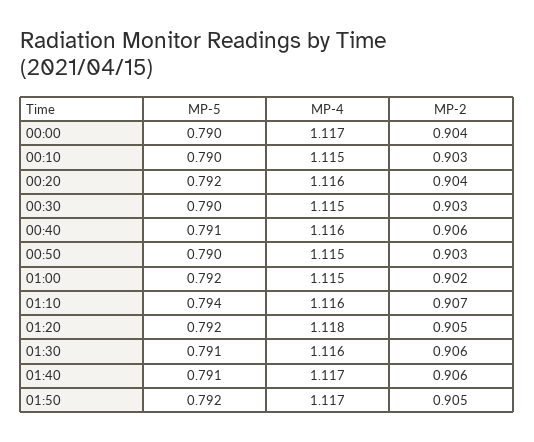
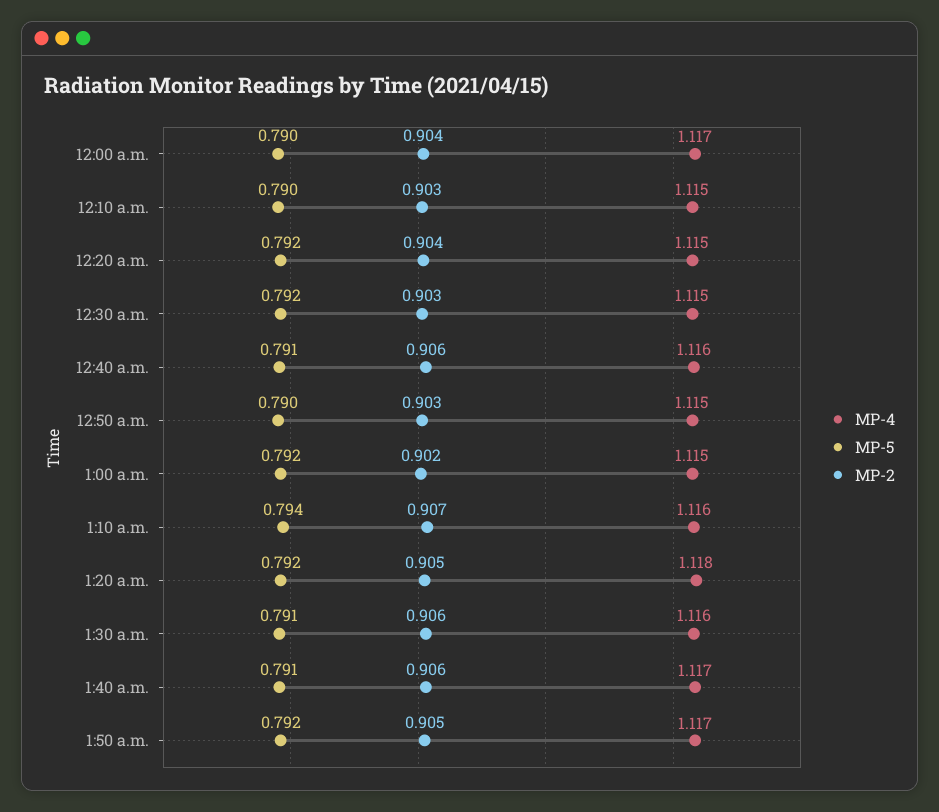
MP-4, 00:20: 1.116 -> 1.115
MP-5, 00:30: 0.79 -> 0.792

